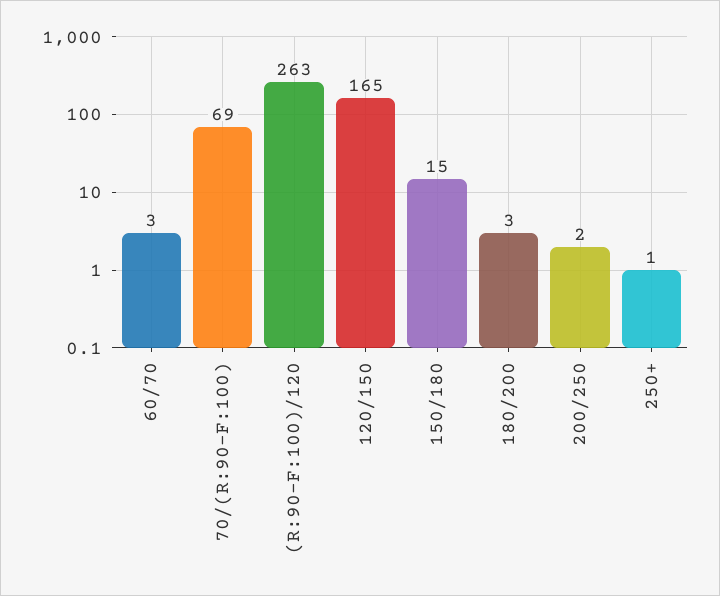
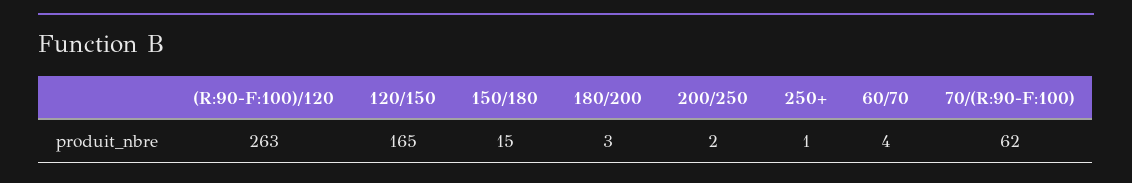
60/70: 3 -> 4
70/(R:90-F:100): 69 -> 62

